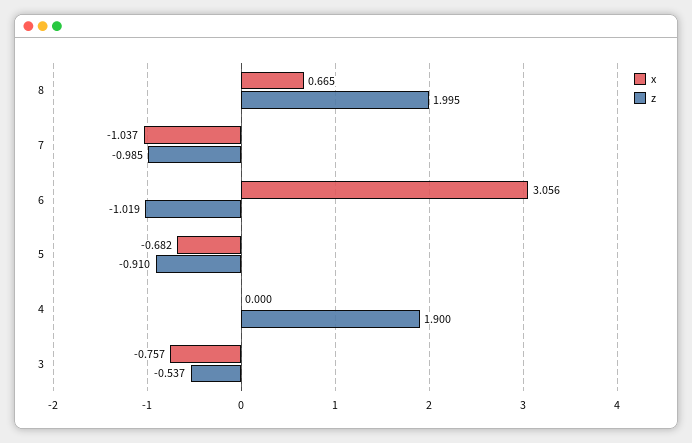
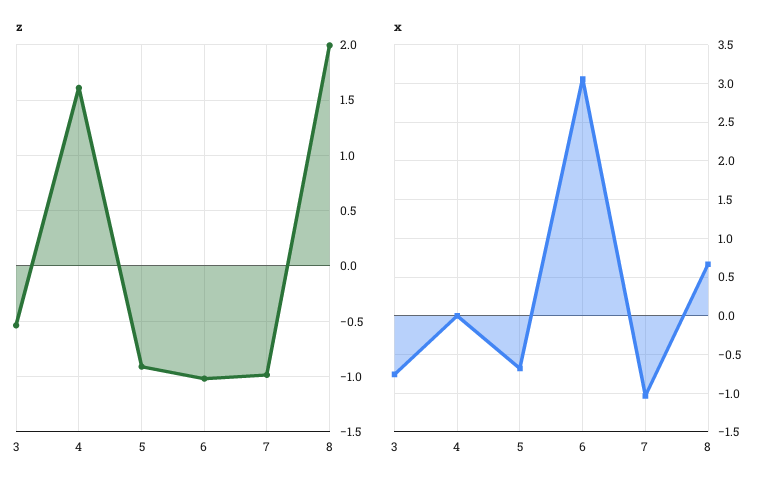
z, 4: 1.9 -> 1.6

